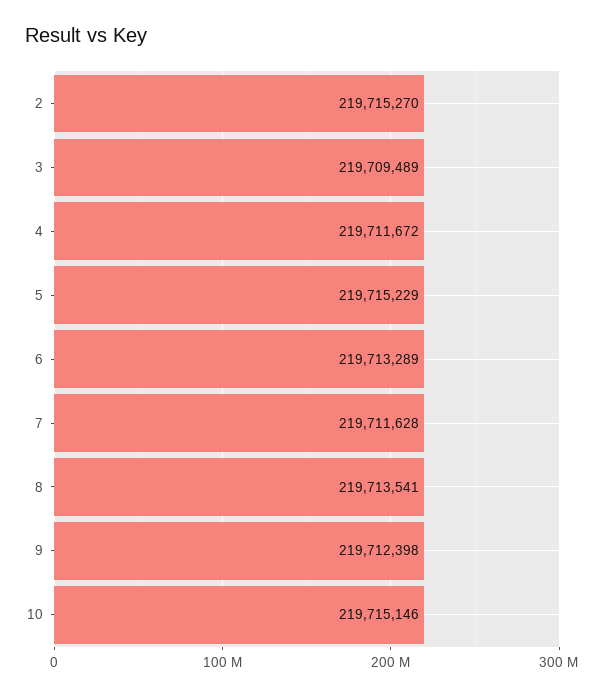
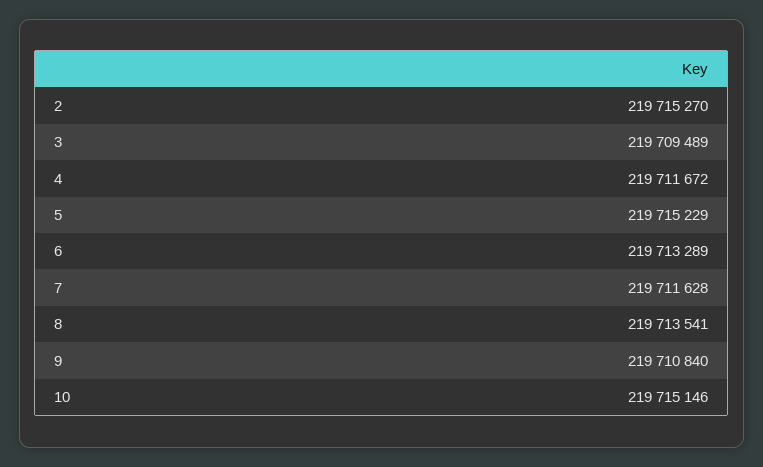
9: 219712398 -> 219710840

